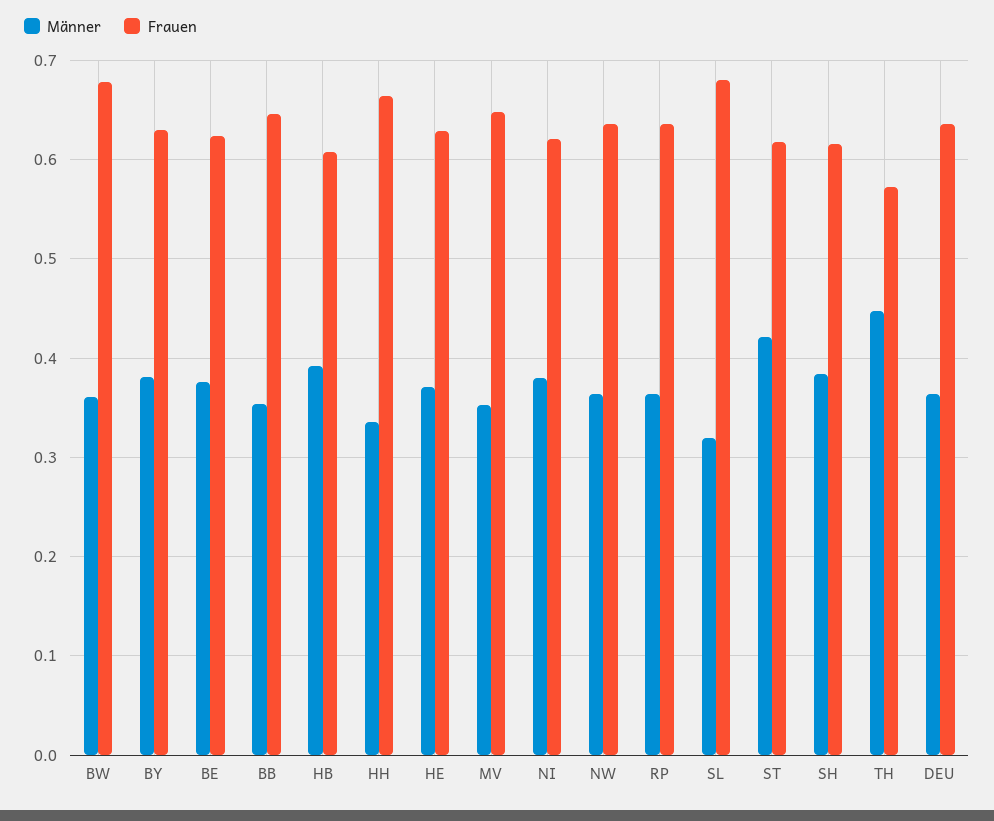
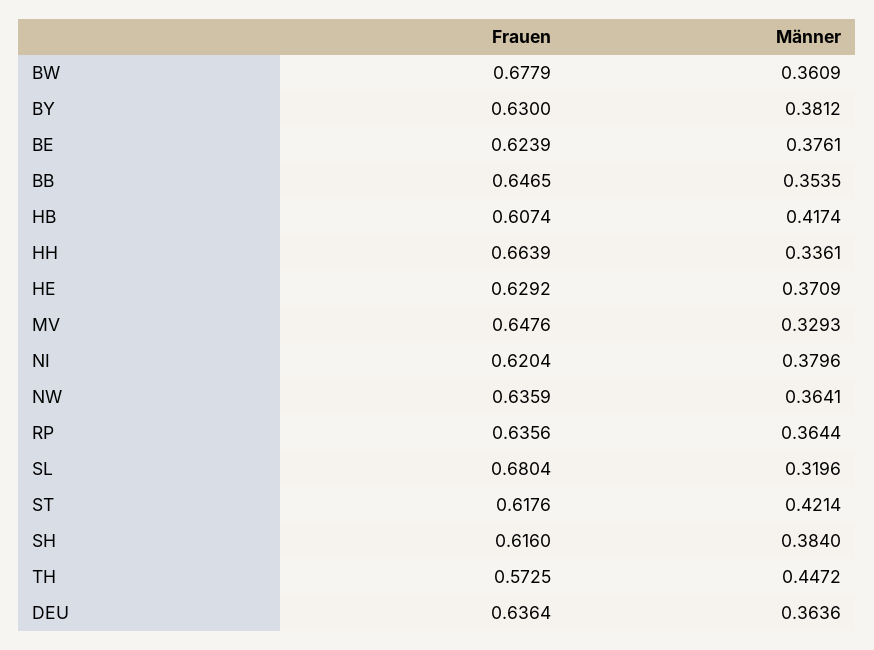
Männer, HB: 0.39 -> 0.4174
Männer, MV: 0.35 -> 0.3293

